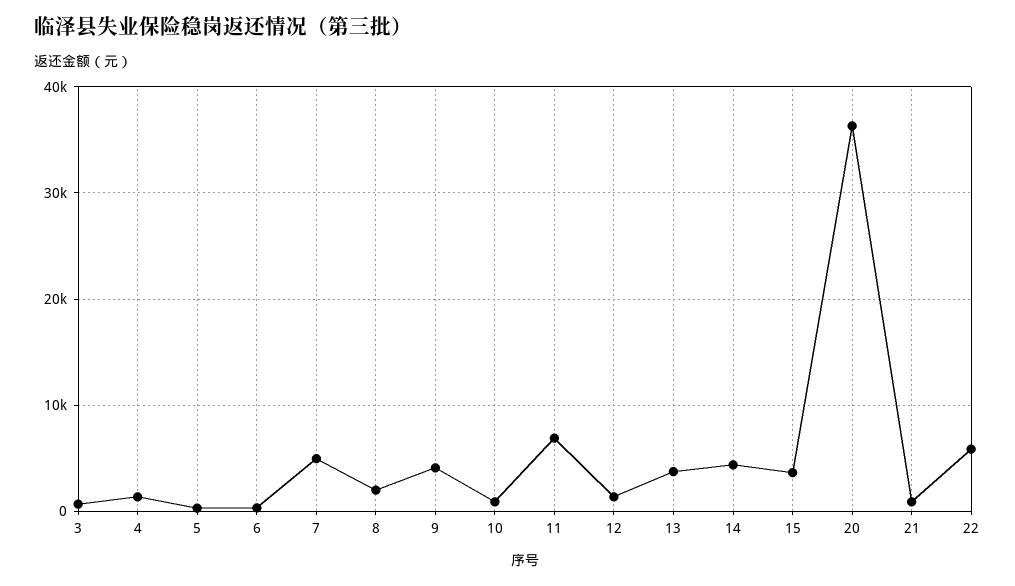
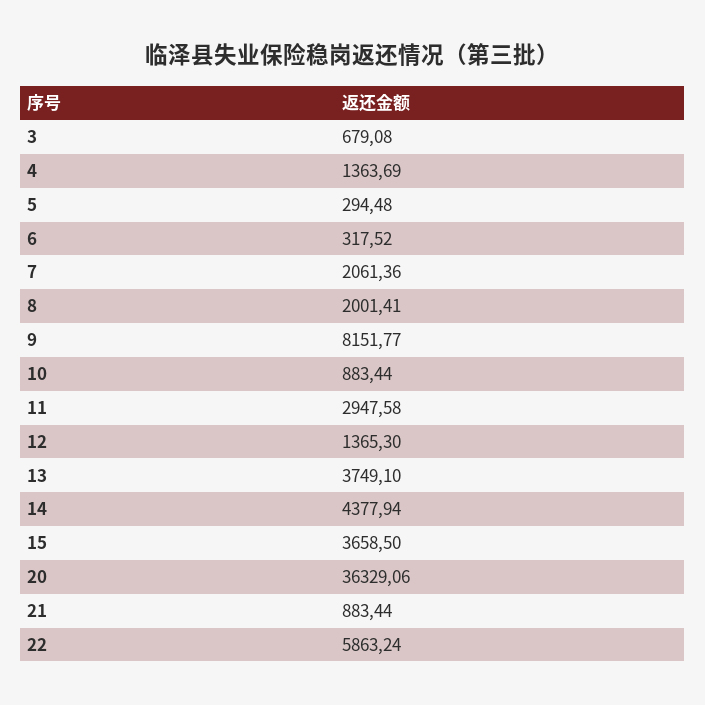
7: 5000 -> 2061.36
9: 4000 -> 8151.77
11: 7000 -> 2947.58

